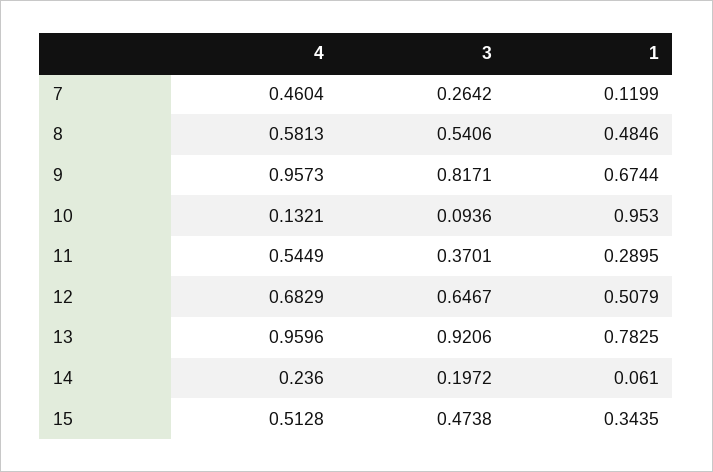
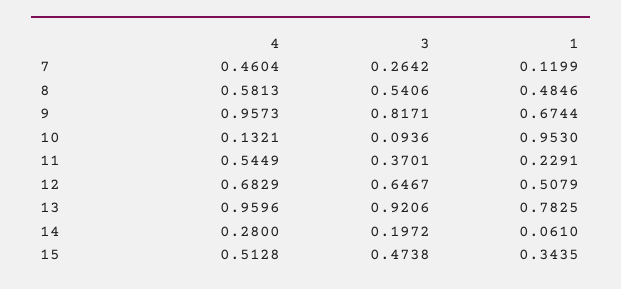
1, 11: 0.2895 -> 0.2291
4, 14: 0.236 -> 0.28

